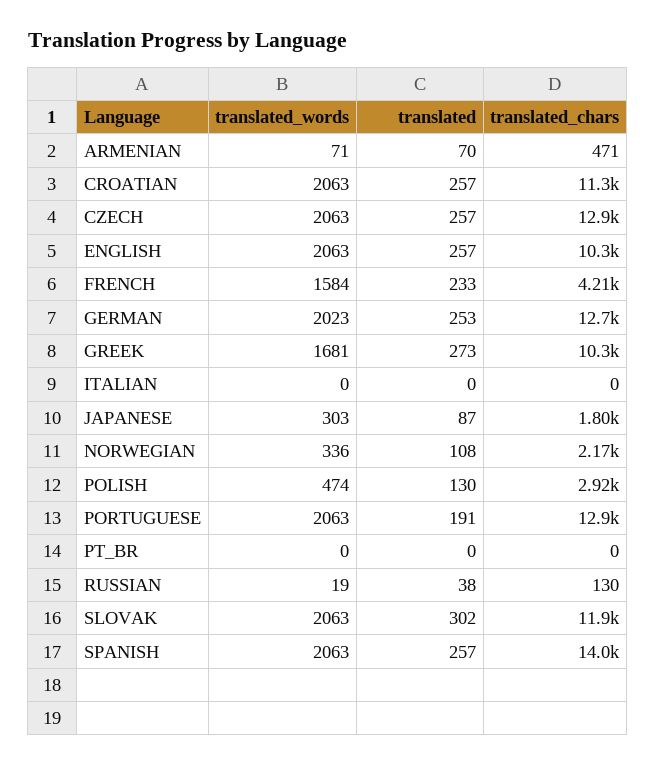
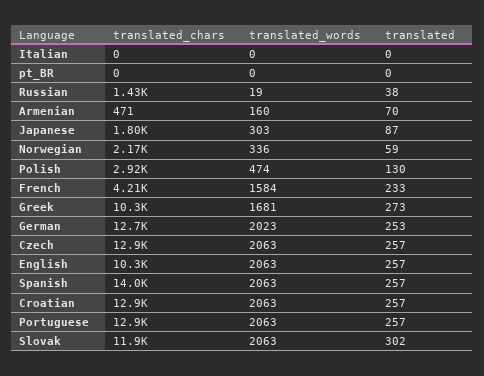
translated_words, ARMENIAN: 71 -> 160
translated_chars, CROATIAN: 11300 -> 12900
translated, NORWEGIAN: 108 -> 59
translated, PORTUGUESE: 191 -> 257
translated_chars, RUSSIAN: 130 -> 1430

